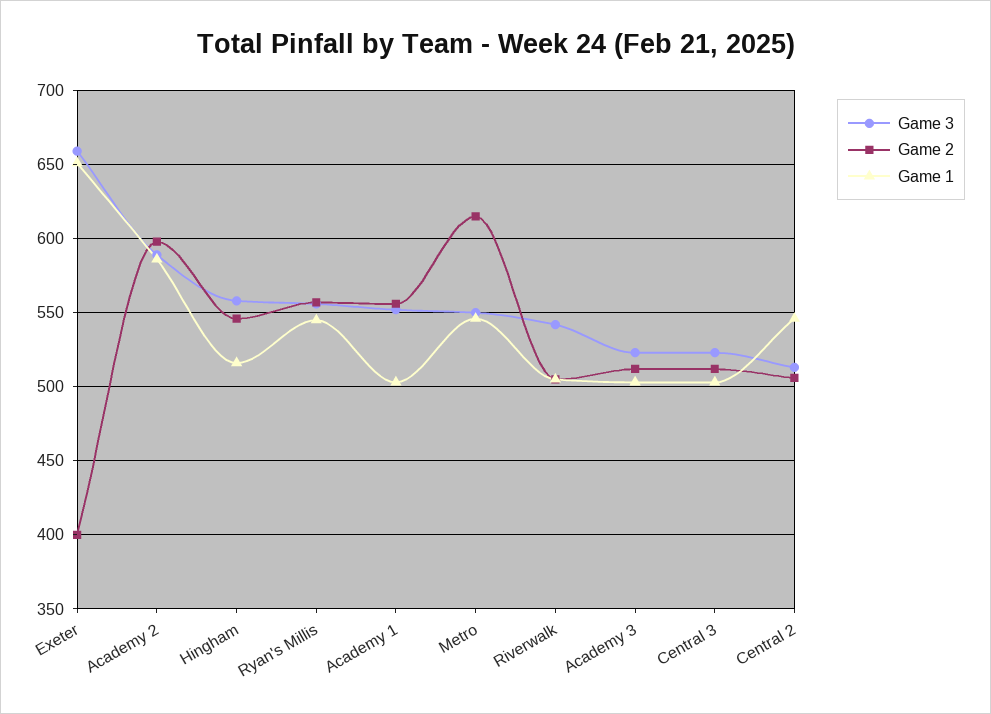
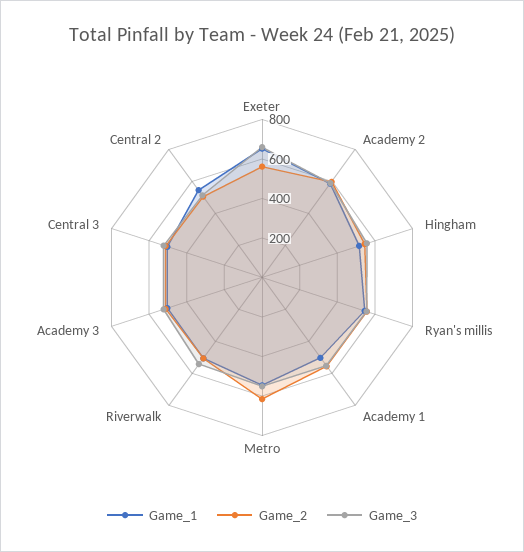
Game 2, Exeter: 400 -> 550

